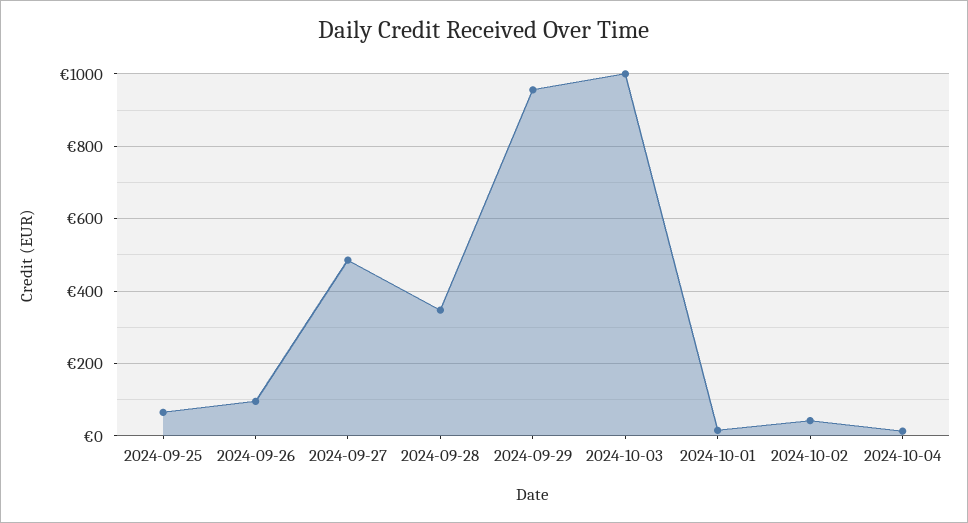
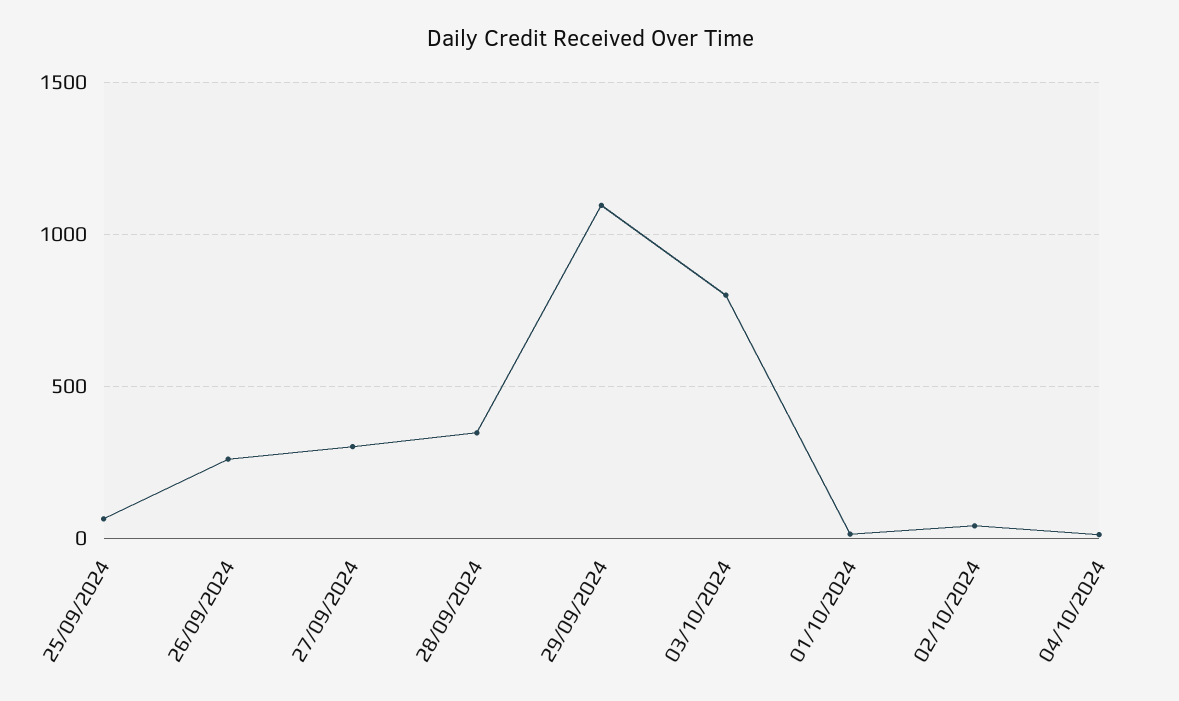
2024-09-26: 100 -> 250
2024-09-27: 480 -> 300
2024-09-29: 960 -> 1100
2024-10-03: 1000 -> 800

